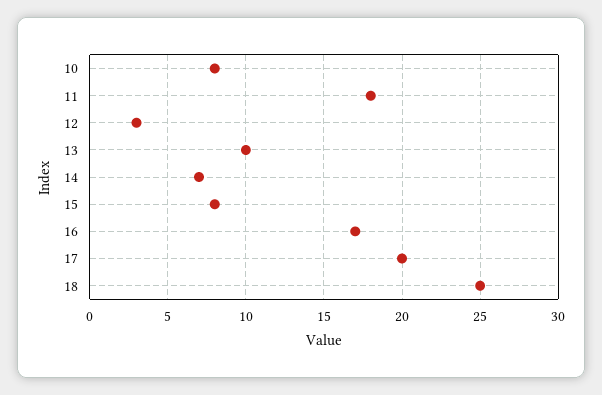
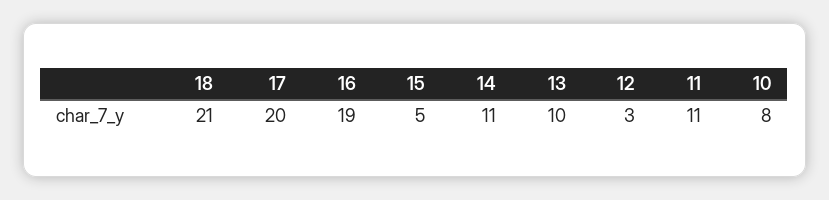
11: 18 -> 11
14: 7 -> 11
15: 8 -> 5
16: 17 -> 19
18: 25 -> 21

